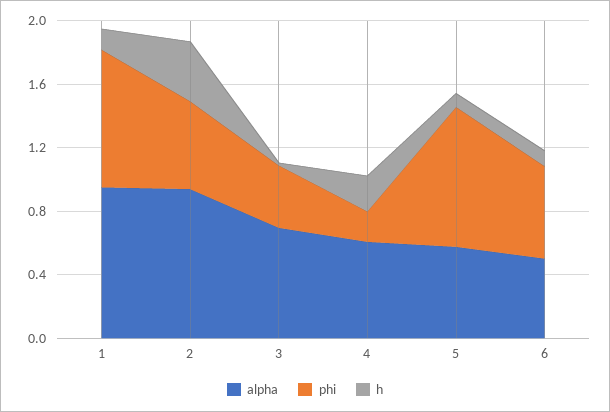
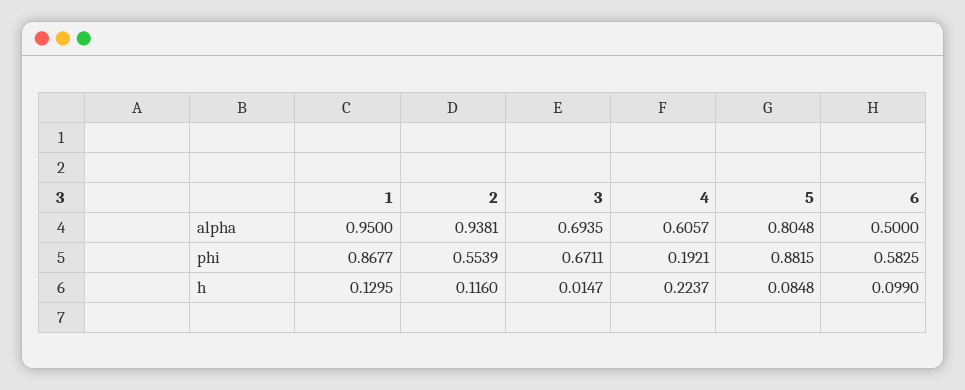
h, 2: 0.4 -> 0.116
phi, 3: 0.4 -> 0.6711
alpha, 5: 0.6 -> 0.8048

